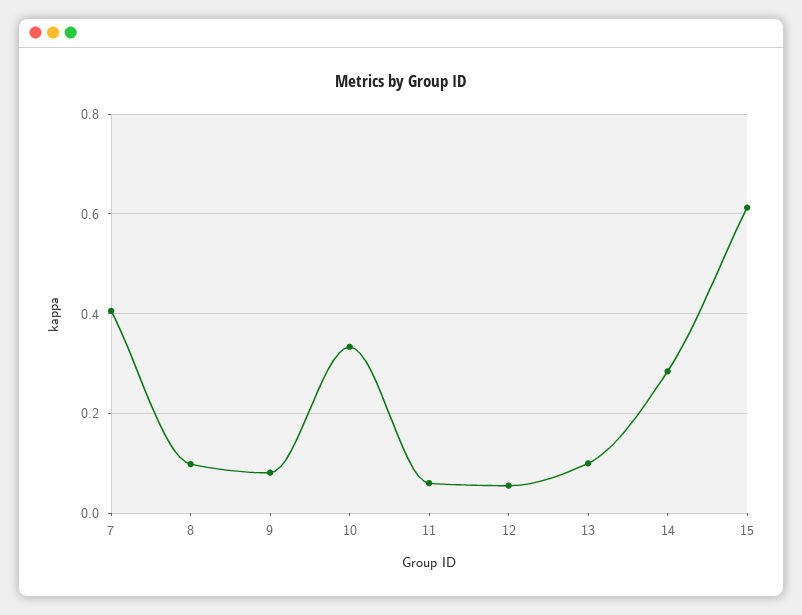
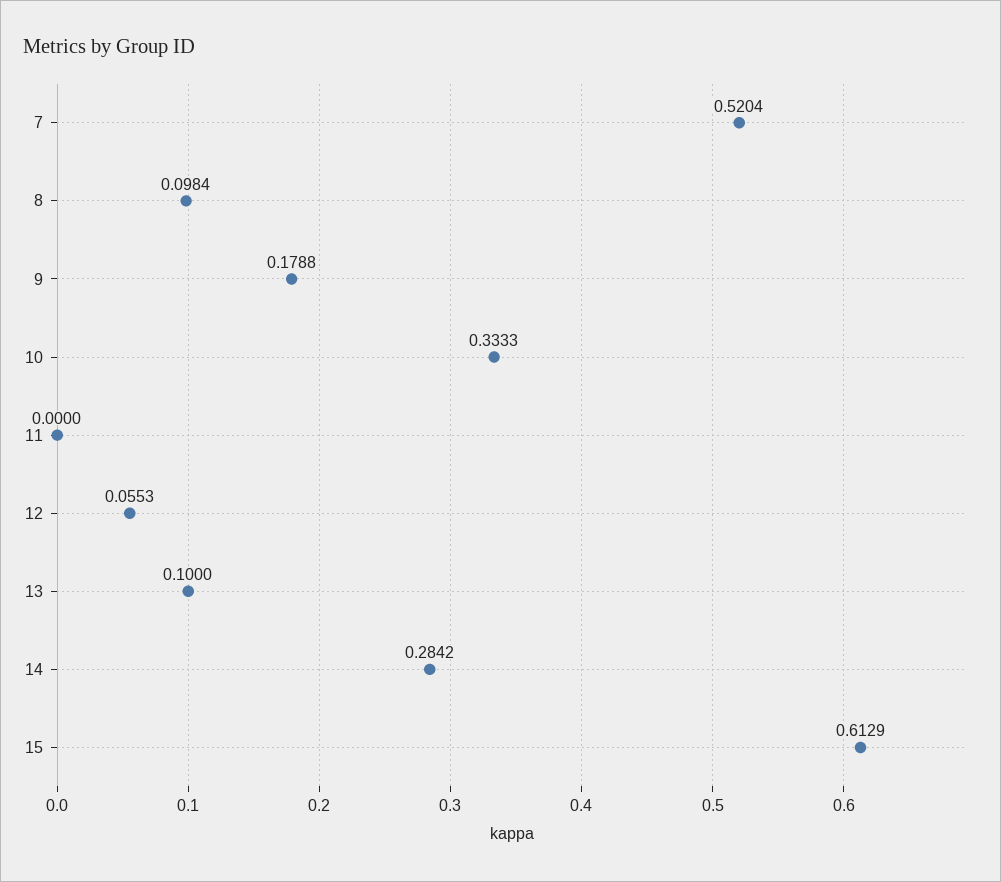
7: 0.4 -> 0.5204
9: 0.08 -> 0.1788
11: 0.06 -> 0

